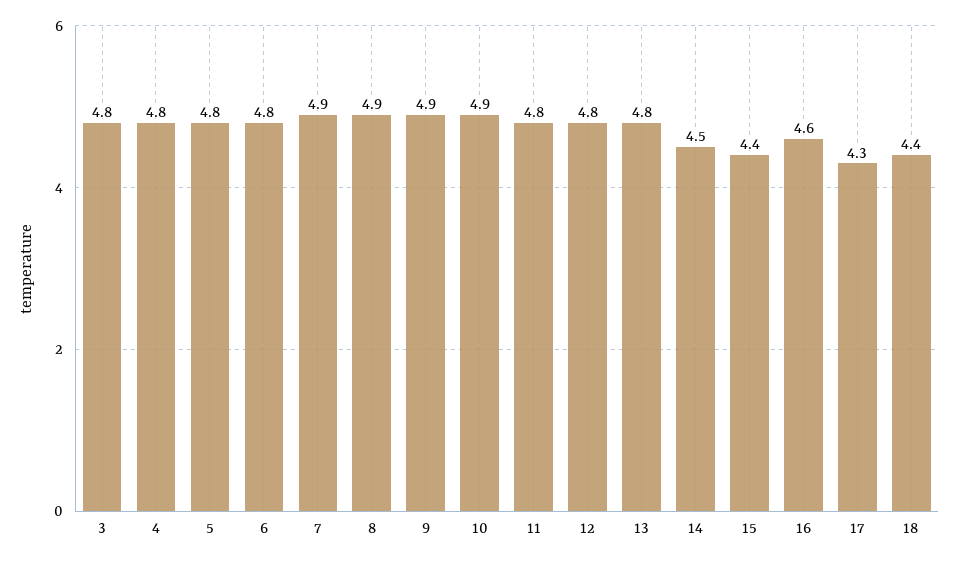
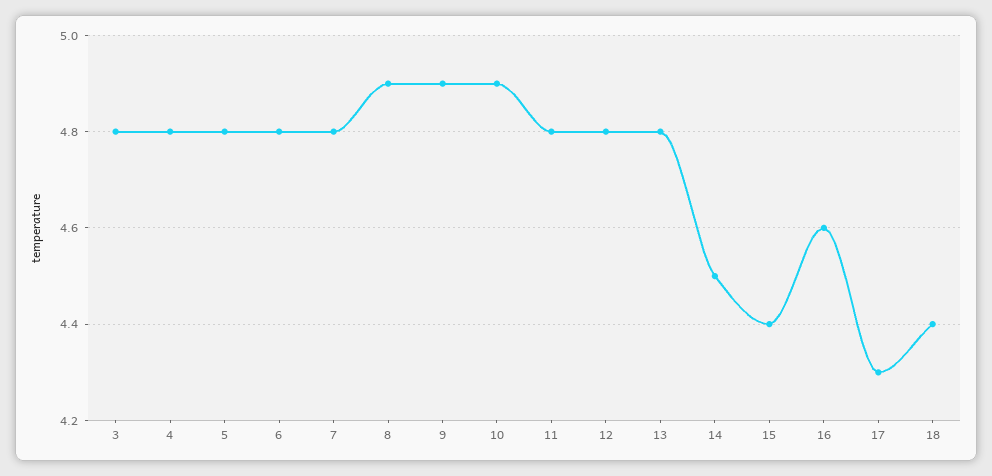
7: 4.9 -> 4.8

